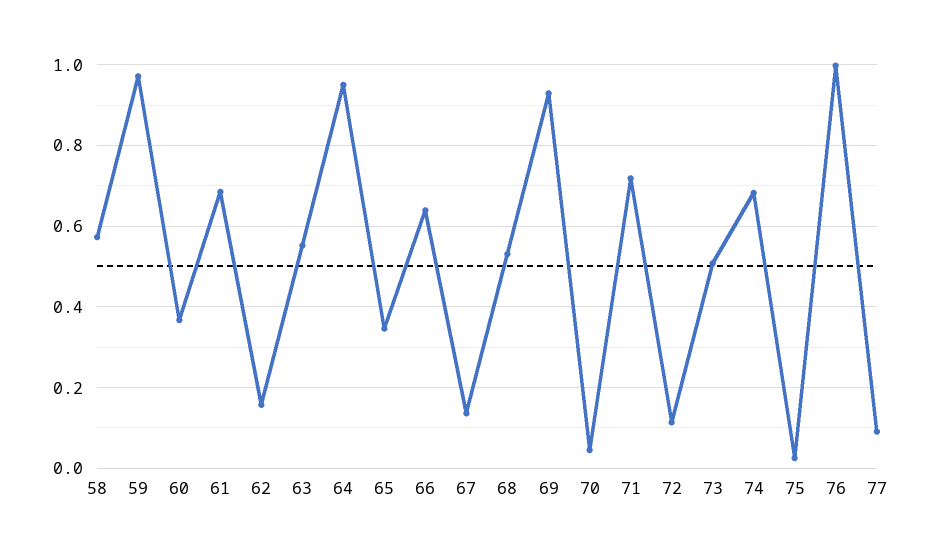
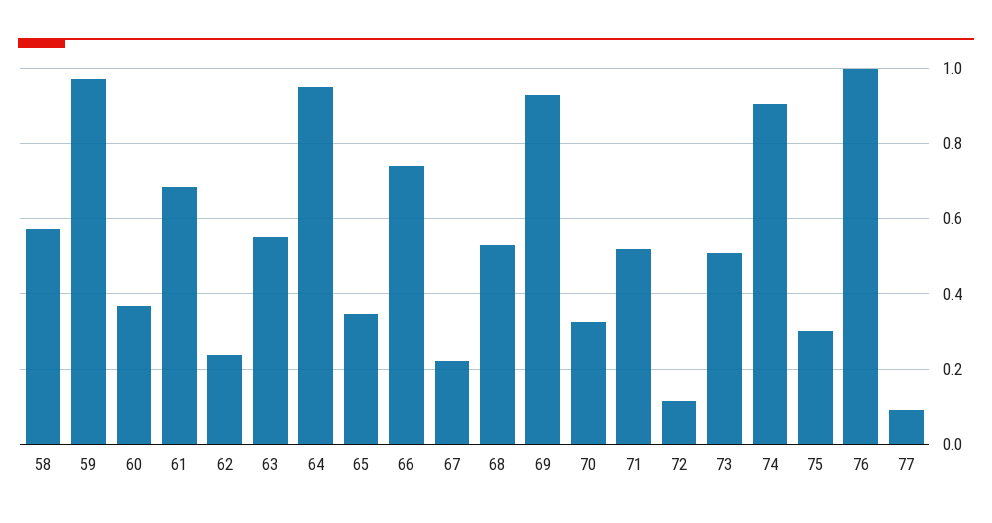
62: 0.16 -> 0.24
66: 0.64 -> 0.74
67: 0.14 -> 0.22
70: 0.04 -> 0.32
71: 0.72 -> 0.52
74: 0.68 -> 0.9
75: 0.02 -> 0.3

